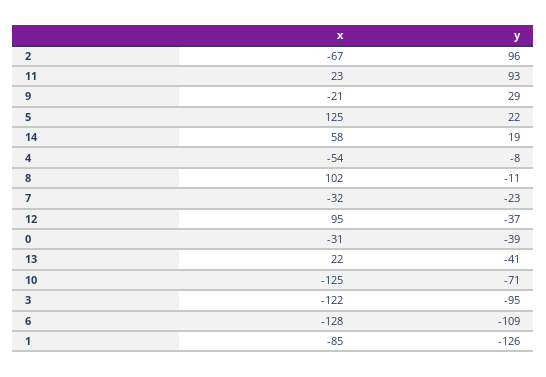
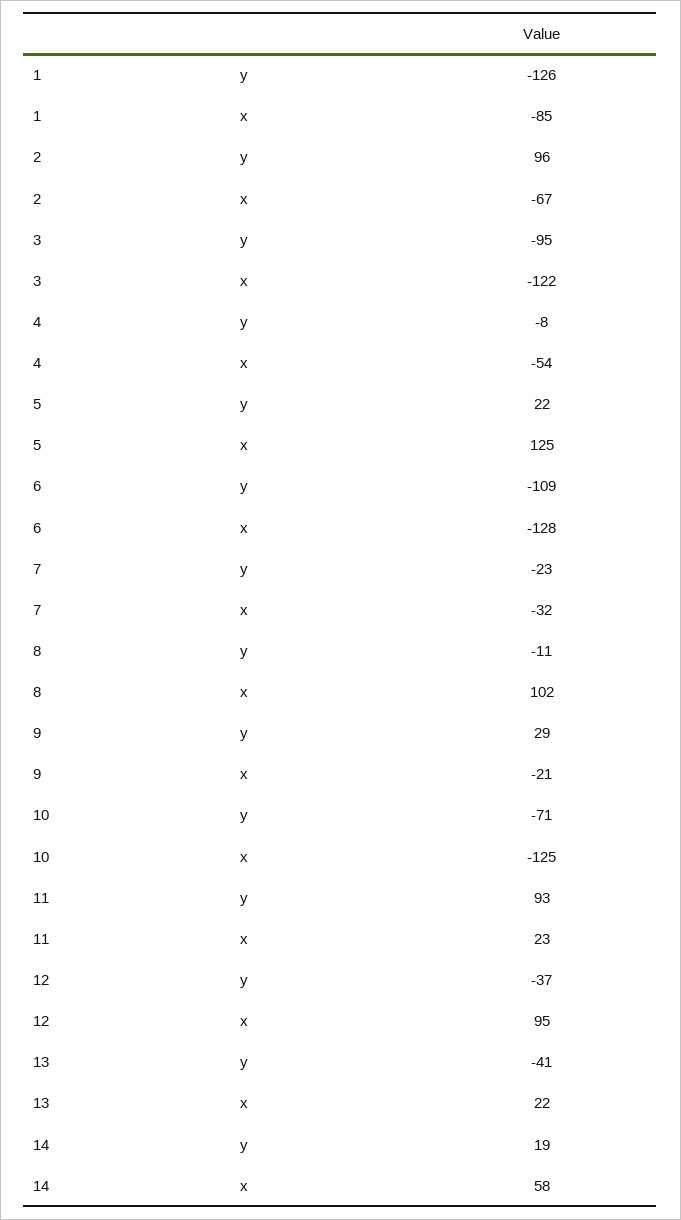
x, 0: -31 -> none
y, 0: -39 -> none

